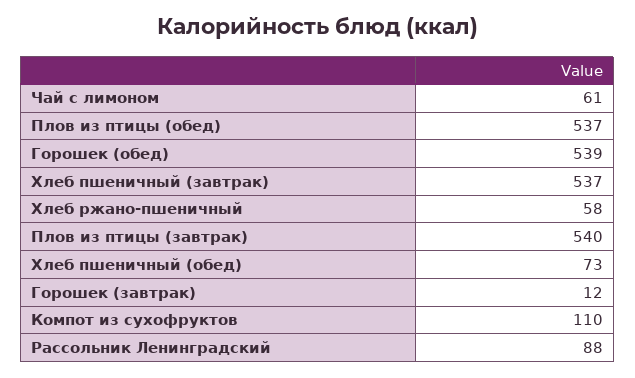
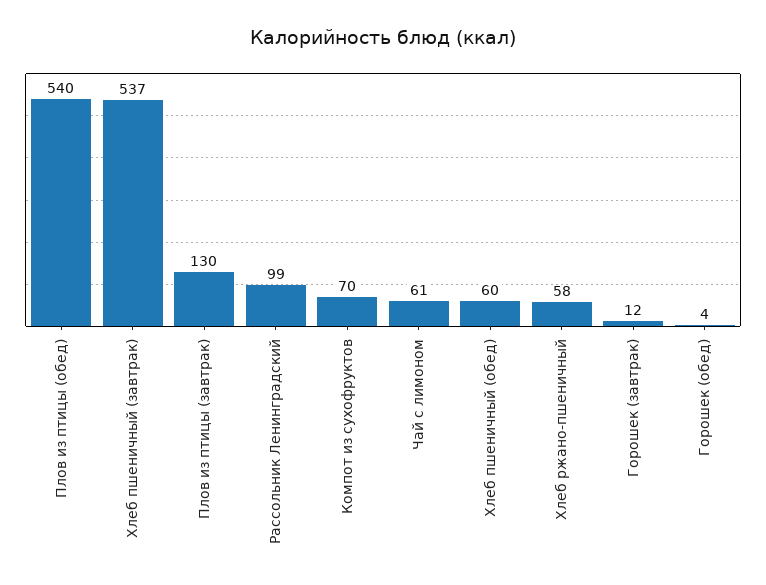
Плов из птицы (обед): 537 -> 540
Горошек (обед): 539 -> 4
Плов из птицы (завтрак): 540 -> 130
Хлеб пшеничный (обед): 73 -> 60
Компот из сухофруктов: 110 -> 70
Рассольник Ленинградский: 88 -> 99

